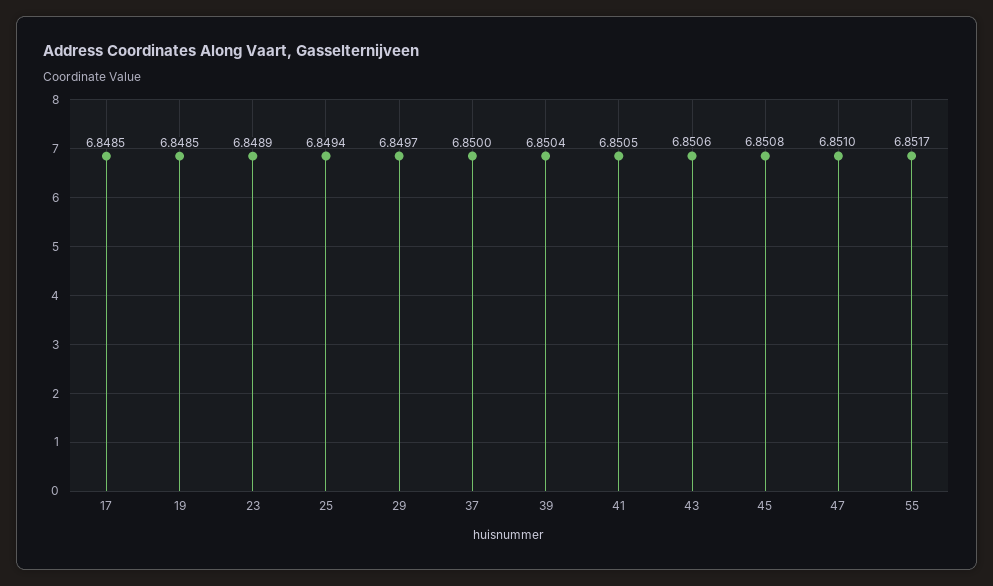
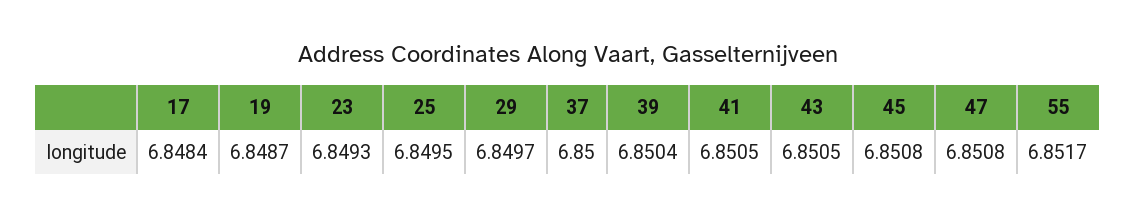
17: 6.8485 -> 6.8484
19: 6.8485 -> 6.8487
23: 6.8489 -> 6.8493
25: 6.8494 -> 6.8495
43: 6.8506 -> 6.8505
47: 6.851 -> 6.8508

